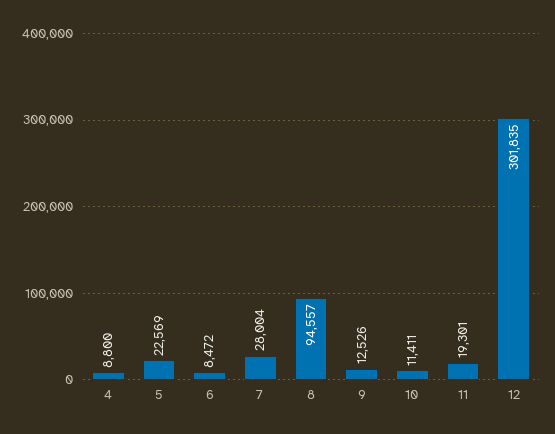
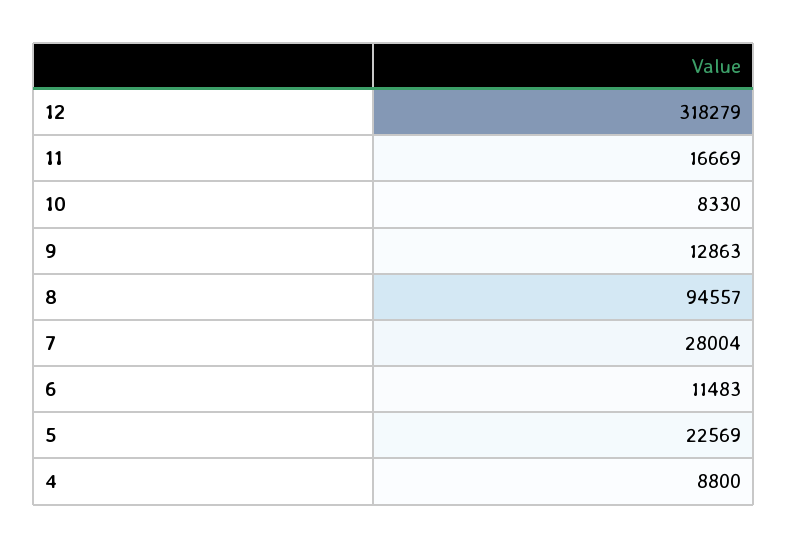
6: 8472 -> 11483
9: 12526 -> 12863
10: 11411 -> 8330
11: 19301 -> 16669
12: 301835 -> 318279

